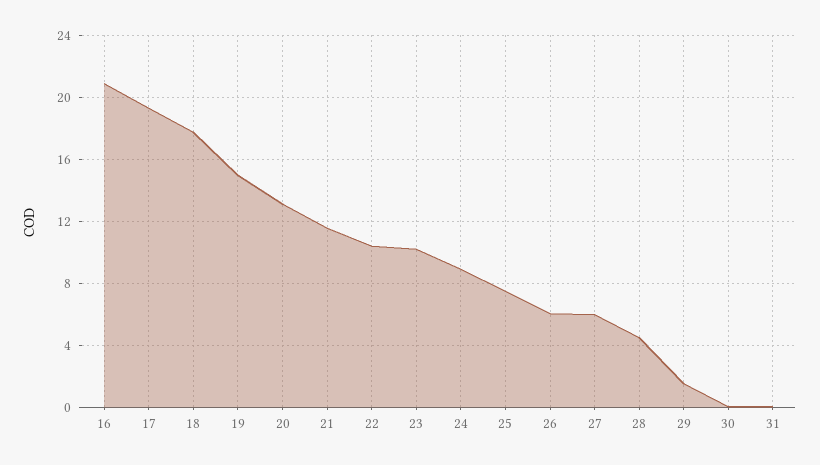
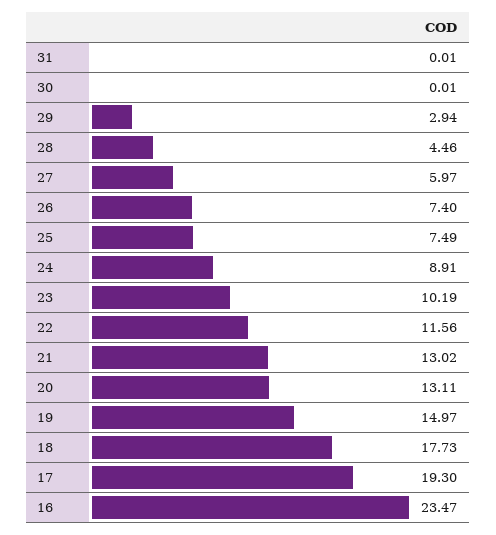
16: 21 -> 23.47
21: 11.5 -> 13.02
22: 10.5 -> 11.56
26: 6 -> 7.4
29: 1.5 -> 2.94

